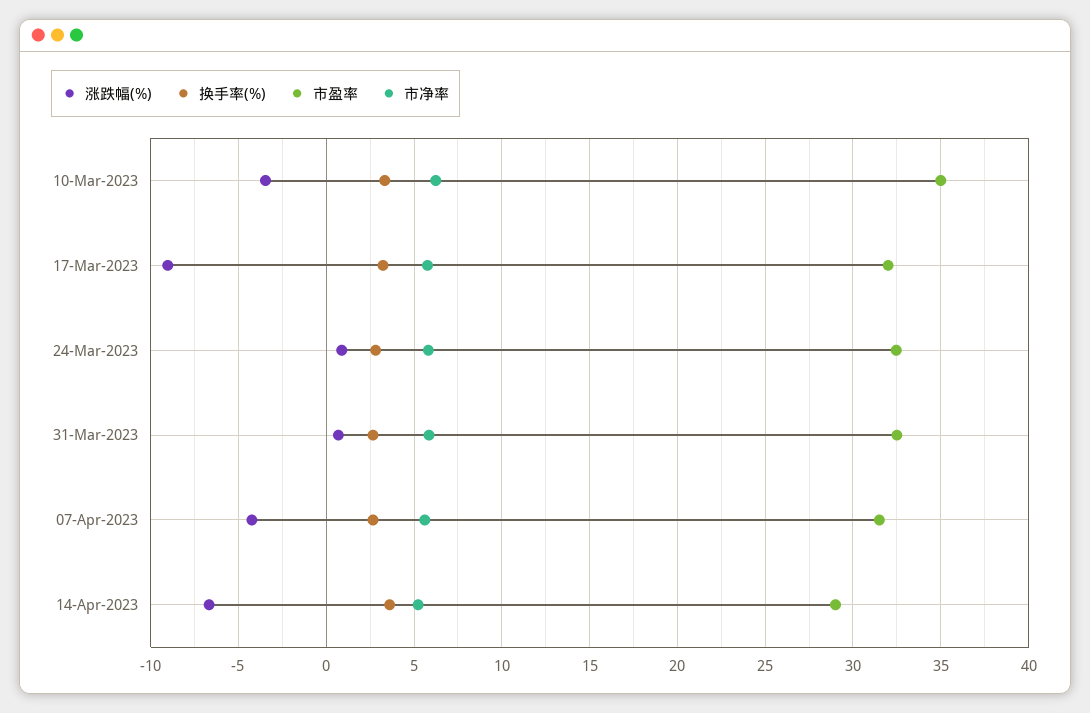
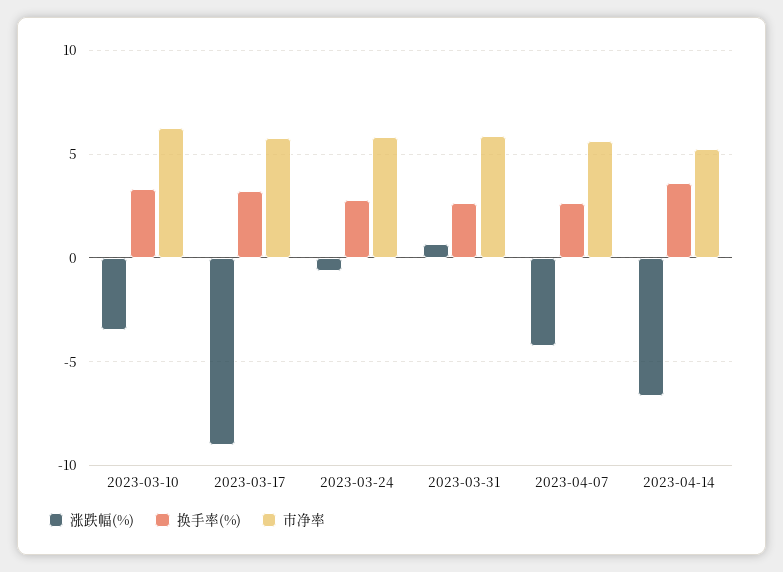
市盈率, 10-Mar-2023: 35 -> none
市盈率, 17-Mar-2023: 32 -> none
涨跌幅(%), 24-Mar-2023: 1 -> -0.5
市盈率, 24-Mar-2023: 32.5 -> none
市盈率, 31-Mar-2023: 32.5 -> none
市盈率, 07-Apr-2023: 31.5 -> none
市盈率, 14-Apr-2023: 29 -> none

